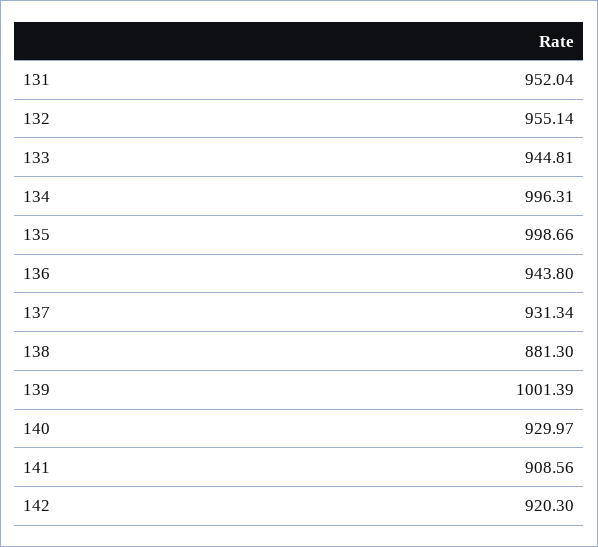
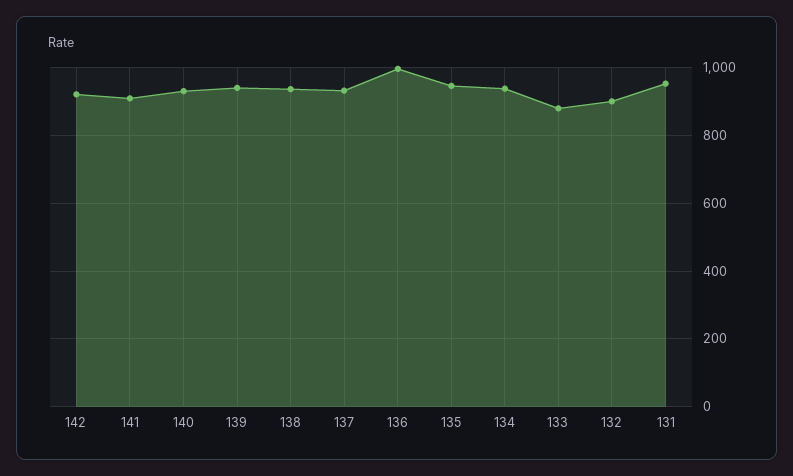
132: 955.14 -> 900
133: 944.81 -> 880
134: 996.31 -> 940
135: 998.66 -> 940
136: 943.8 -> 1000
138: 881.3 -> 940
139: 1001.39 -> 940

